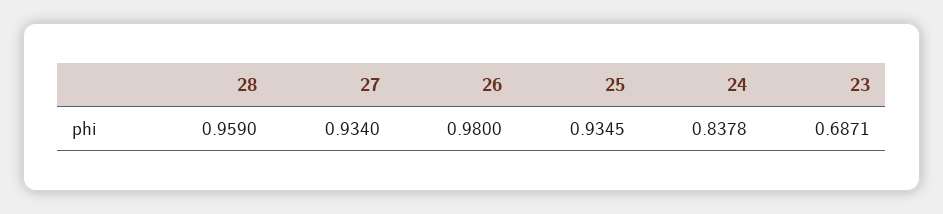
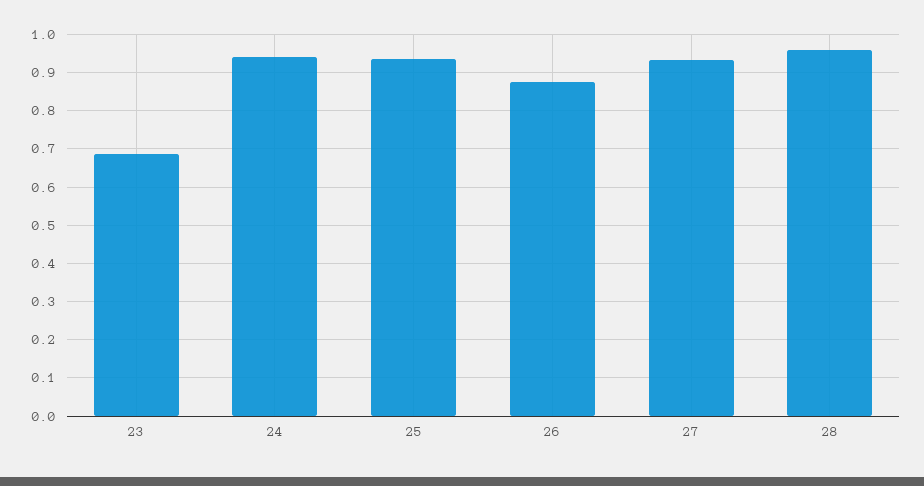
26: 0.98 -> 0.88
24: 0.8378 -> 0.94

